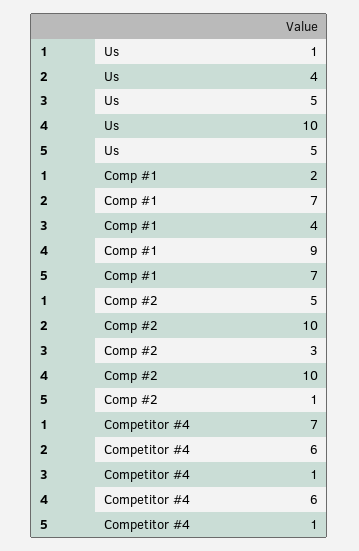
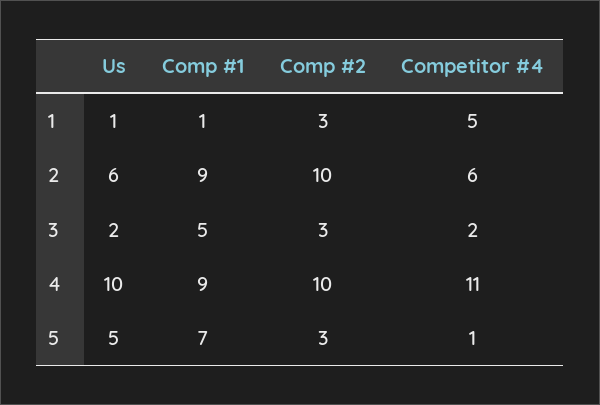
2, Us: 4 -> 6
3, Us: 5 -> 2
1, Comp #1: 2 -> 1
2, Comp #1: 7 -> 9
3, Comp #1: 4 -> 5
1, Comp #2: 5 -> 3
5, Comp #2: 1 -> 3
1, Competitor #4: 7 -> 5
3, Competitor #4: 1 -> 2
4, Competitor #4: 6 -> 11

